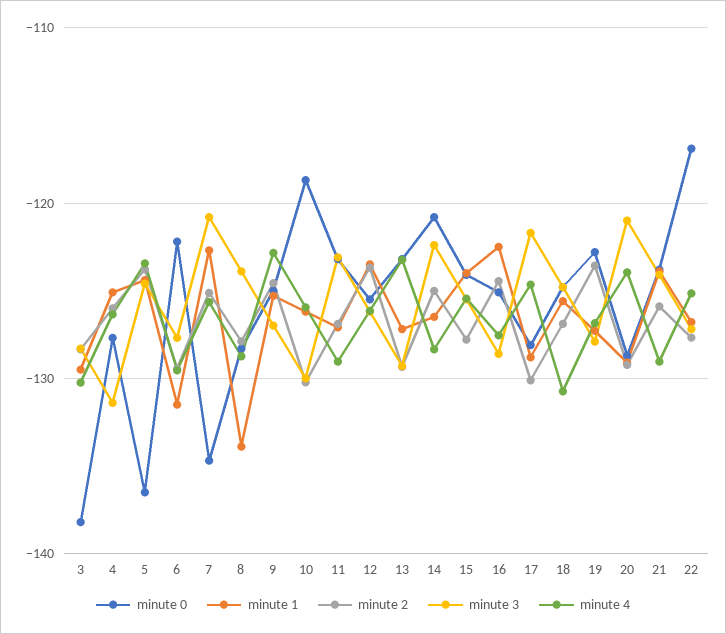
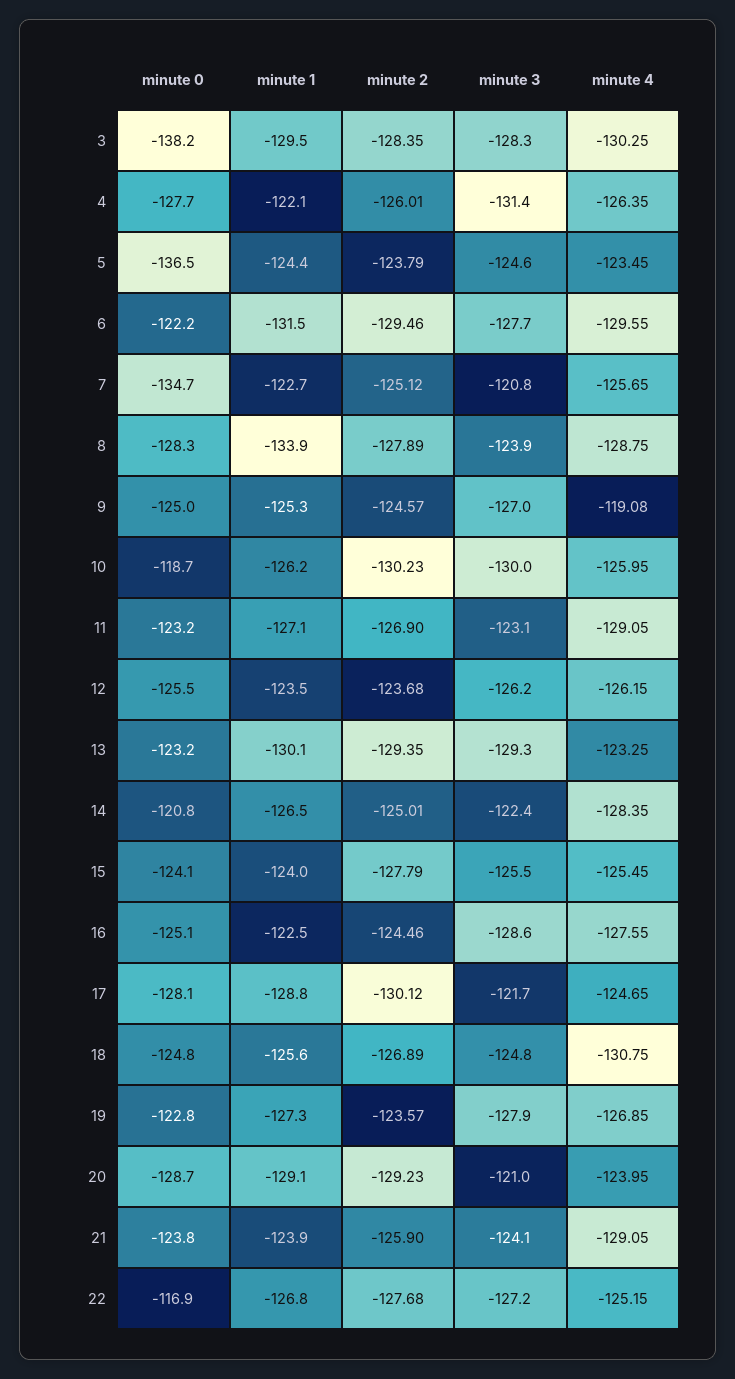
minute 1, 4: -125 -> -122.1
minute 4, 9: -123 -> -119.08
minute 1, 13: -127 -> -130.1

